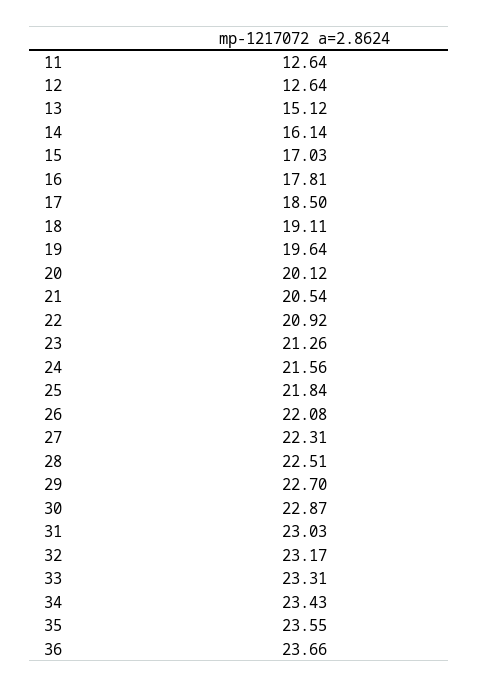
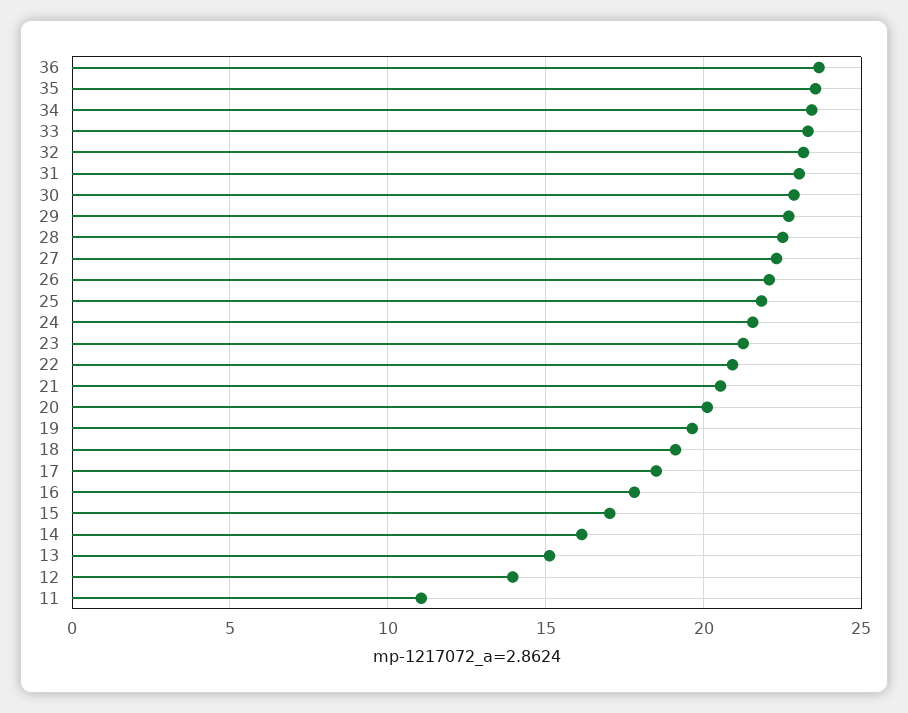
11: 12.64 -> 11
12: 12.64 -> 14

